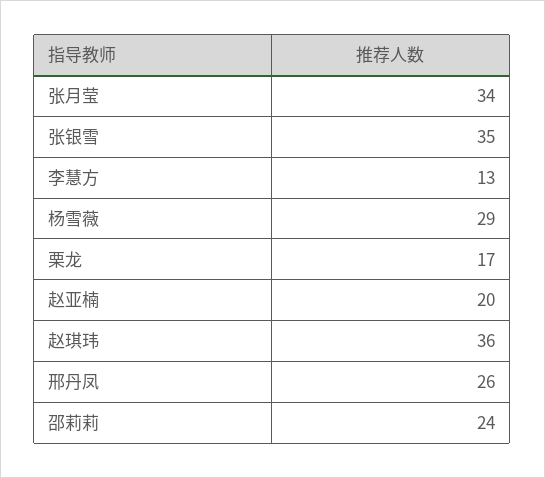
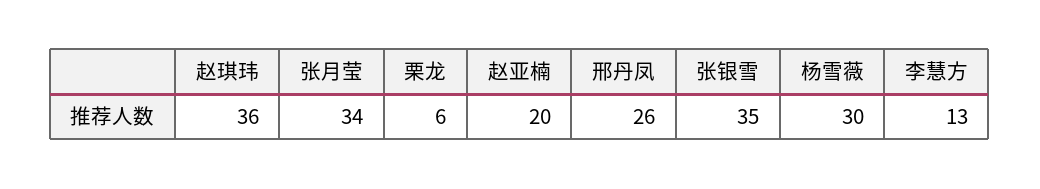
杨雪薇: 29 -> 30
栗龙: 17 -> 6
邵莉莉: 24 -> none

